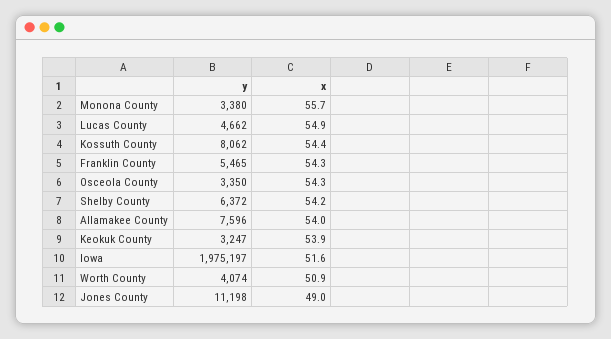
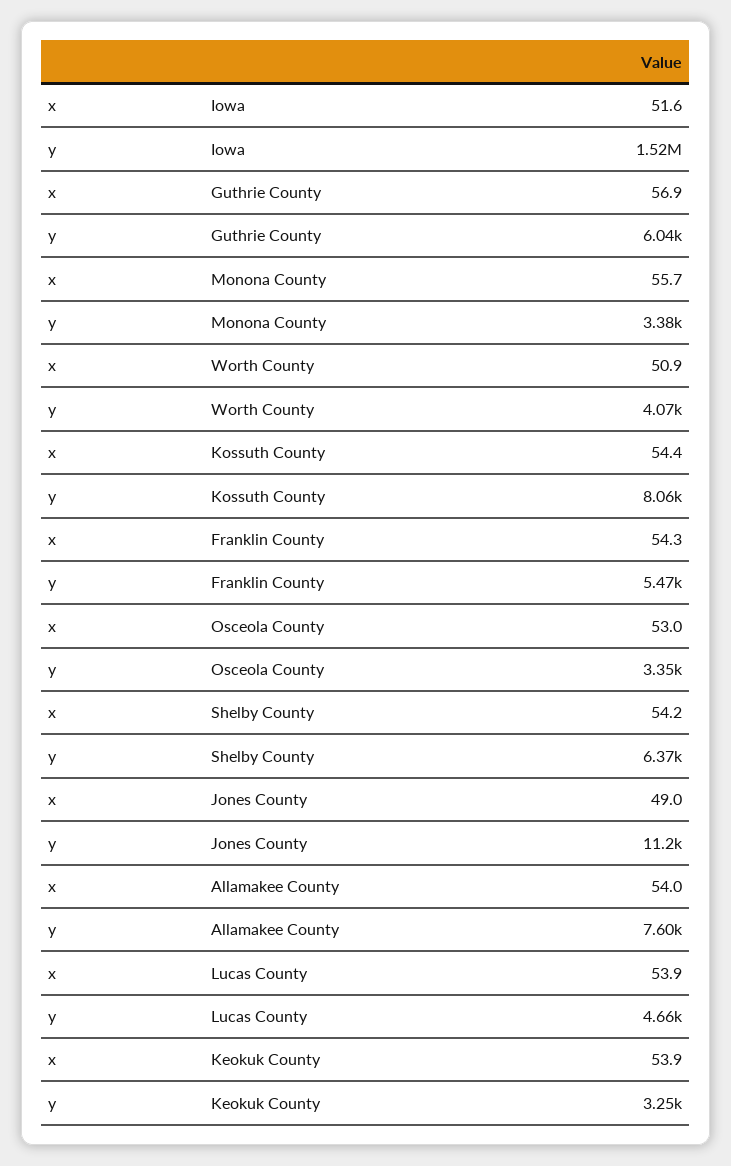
x, Lucas County: 54.9 -> 53.9
x, Osceola County: 54.3 -> 53
y, Iowa: 1975197 -> 1520000
x, Guthrie County: none -> 56.9
y, Guthrie County: none -> 6040

